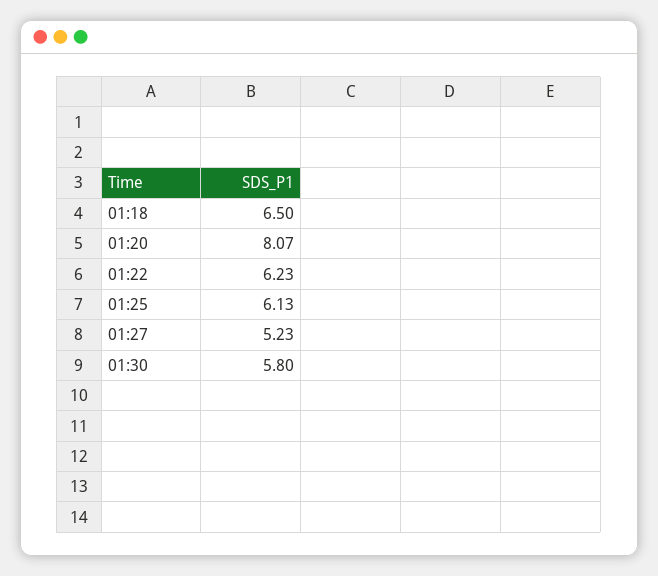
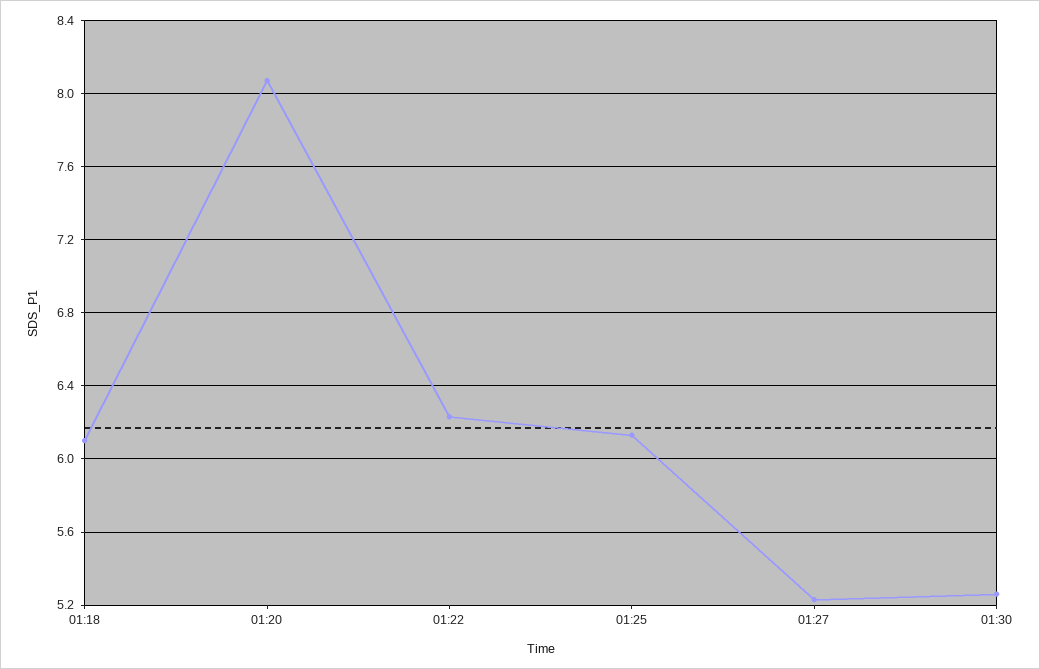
01:18: 6.5 -> 6.1
01:30: 5.8 -> 5.25

